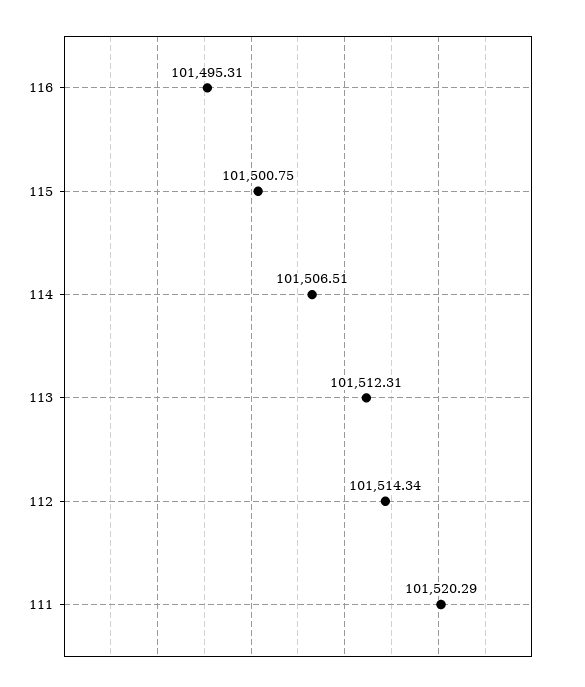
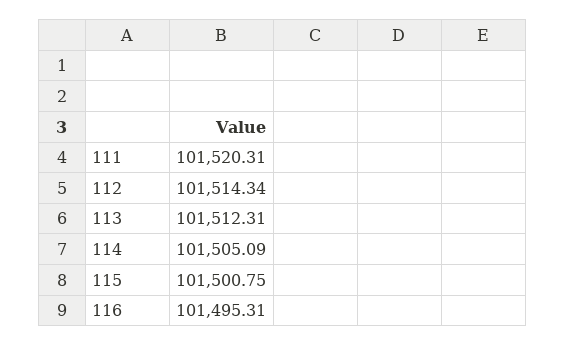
114: 101506.51 -> 101505.09
111: 101520.29 -> 101520.31

